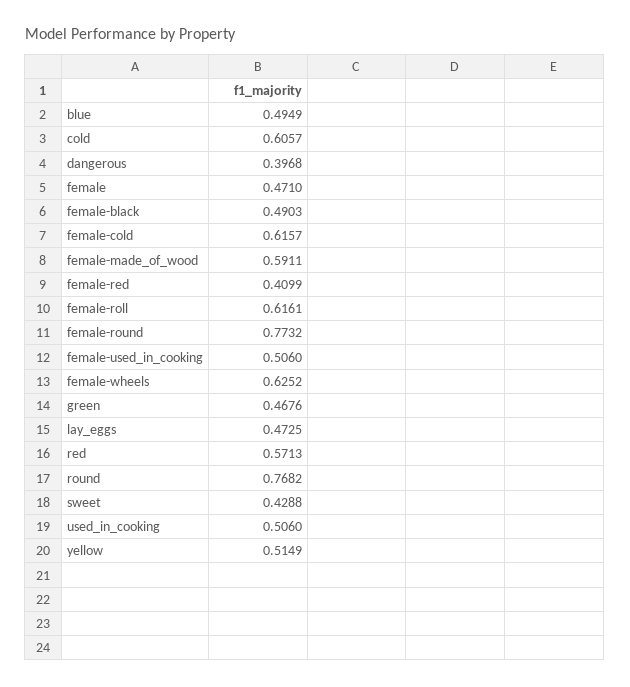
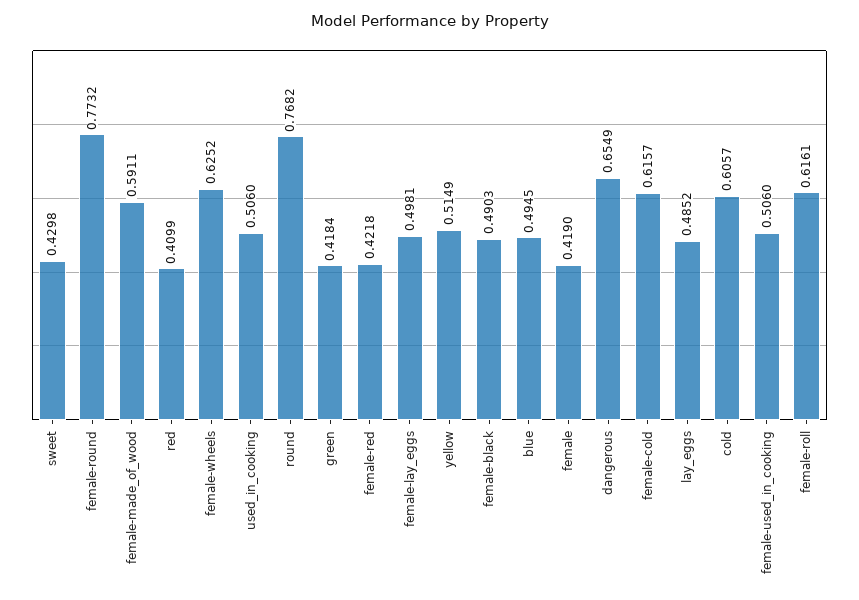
blue: 0.4949 -> 0.4945
dangerous: 0.3968 -> 0.6549
female: 0.471 -> 0.419
female-red: 0.4099 -> 0.4218
green: 0.4676 -> 0.4184
lay_eggs: 0.4725 -> 0.4852
red: 0.5713 -> 0.4099
sweet: 0.4288 -> 0.4298
female-lay_eggs: none -> 0.4981

